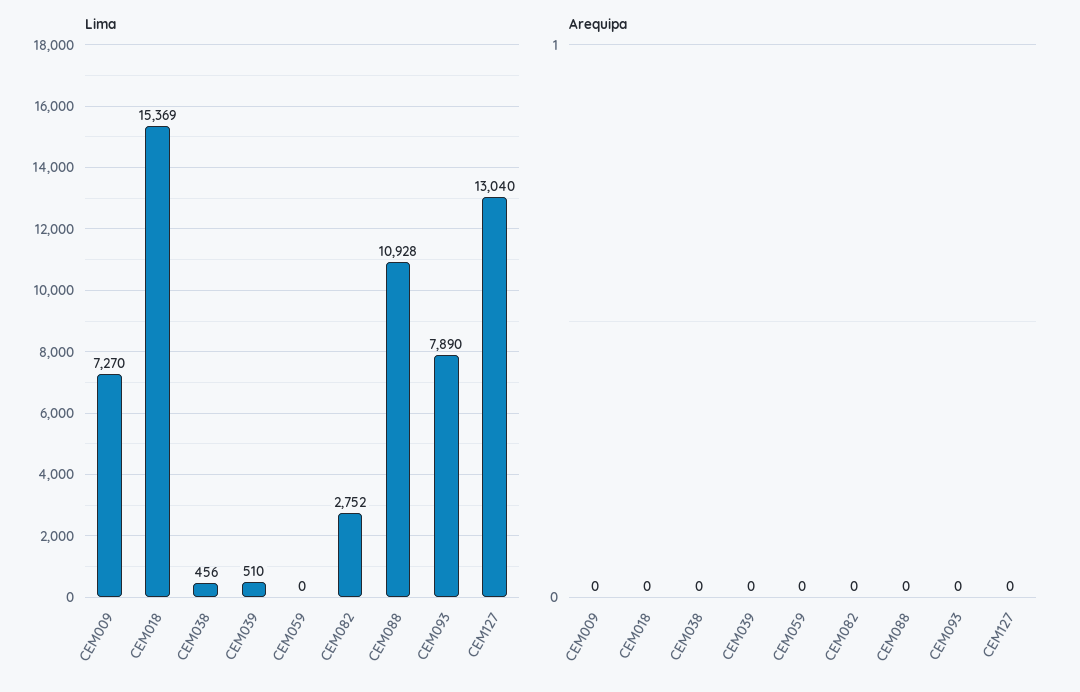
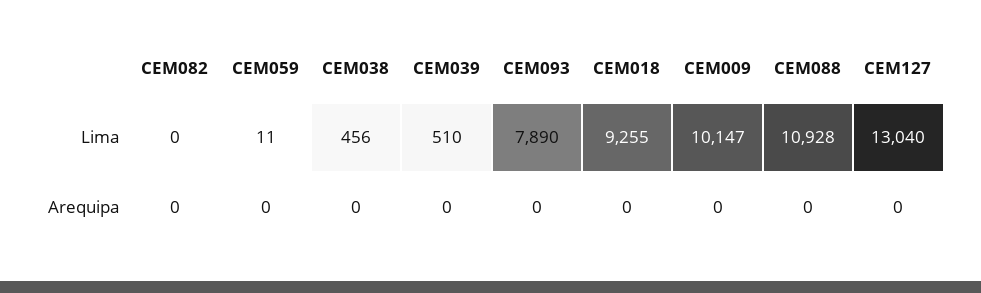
Lima, CEM009: 7270 -> 10147
Lima, CEM018: 15369 -> 9255
Lima, CEM059: 0 -> 11
Lima, CEM082: 2752 -> 0

